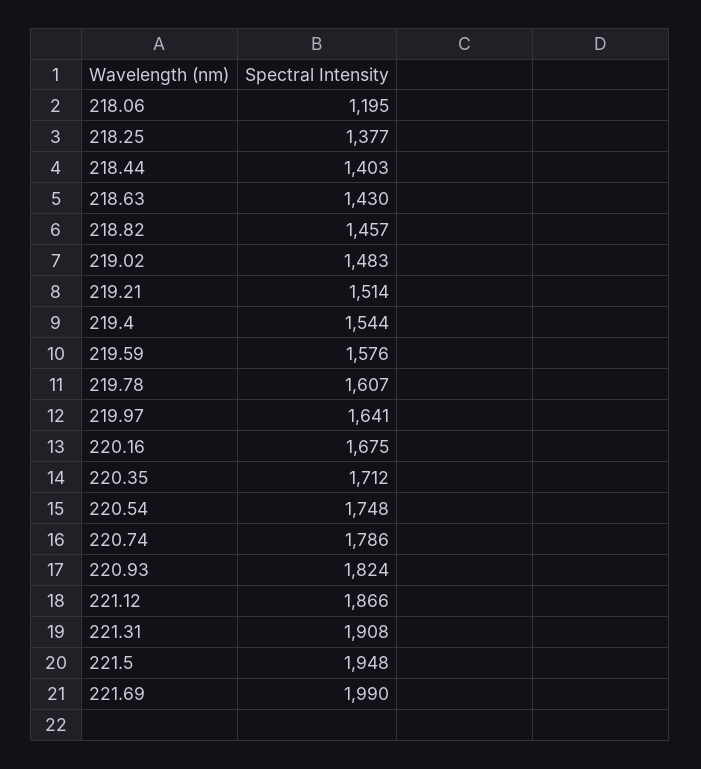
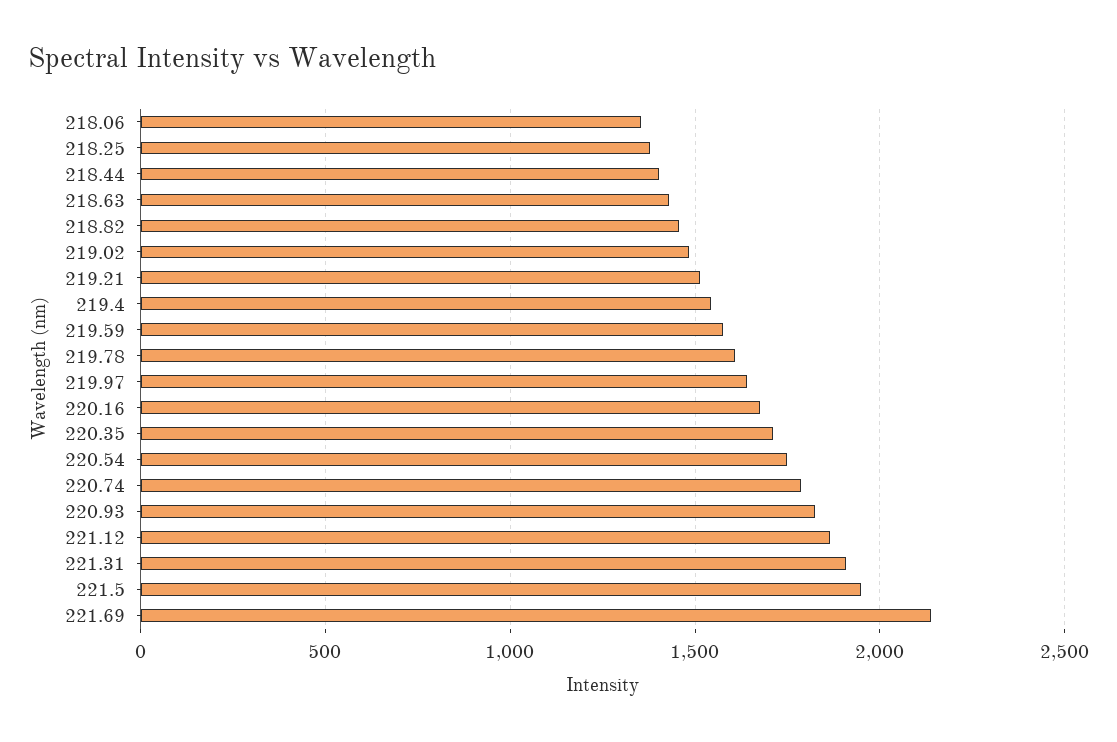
218.06: 1195 -> 1350
221.69: 1990 -> 2150

